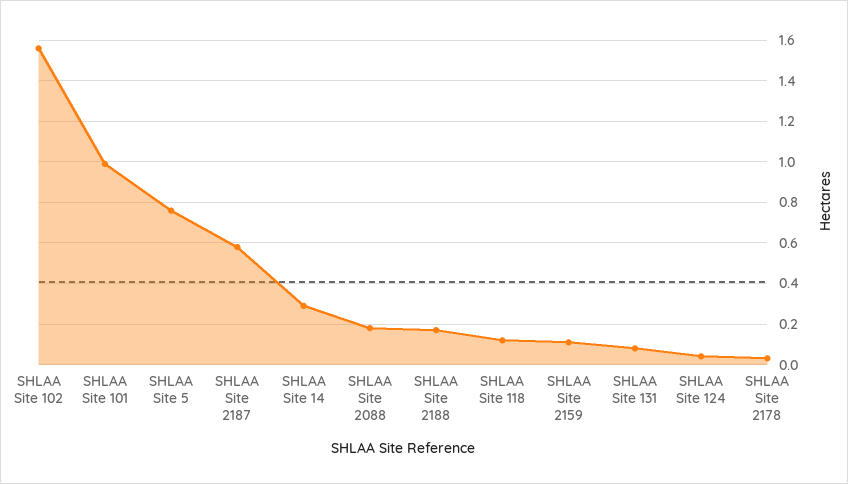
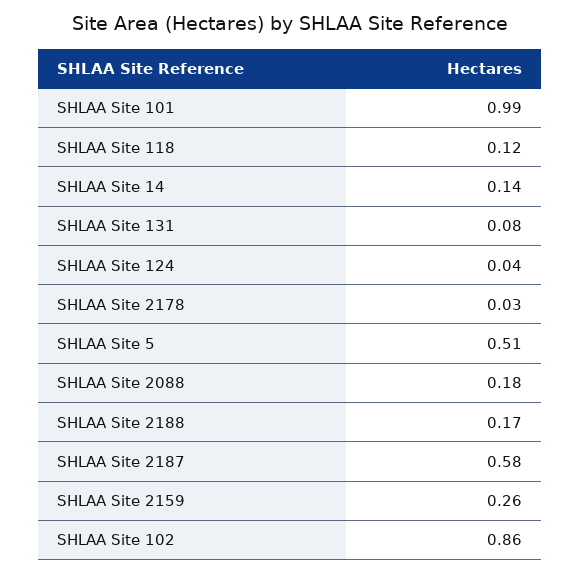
SHLAA Site 102: 1.55 -> 0.86
SHLAA Site 5: 0.75 -> 0.51
SHLAA Site 14: 0.3 -> 0.14
SHLAA Site 2159: 0.1 -> 0.26

